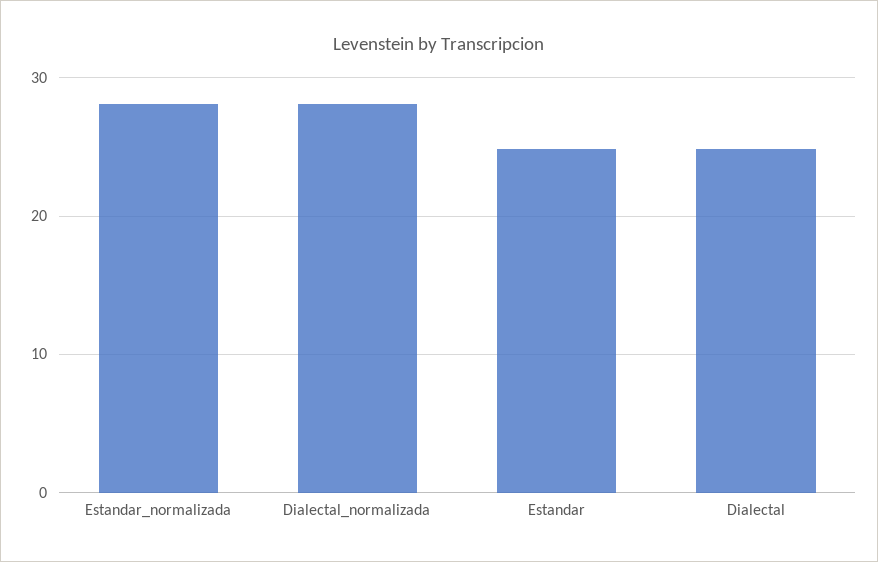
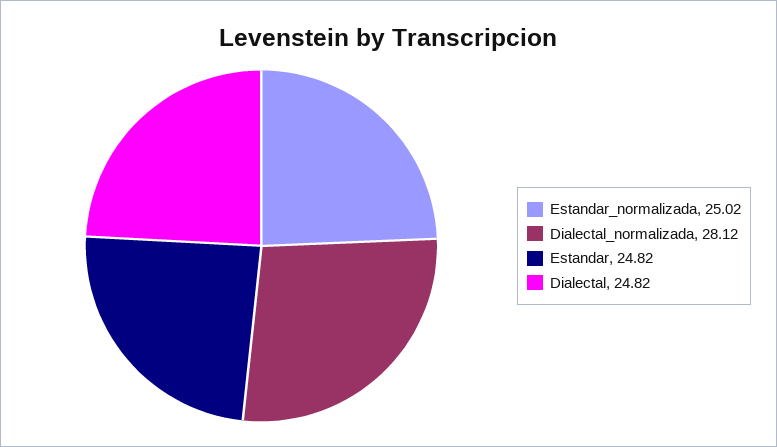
Estandar_normalizada: 28 -> 25.02

